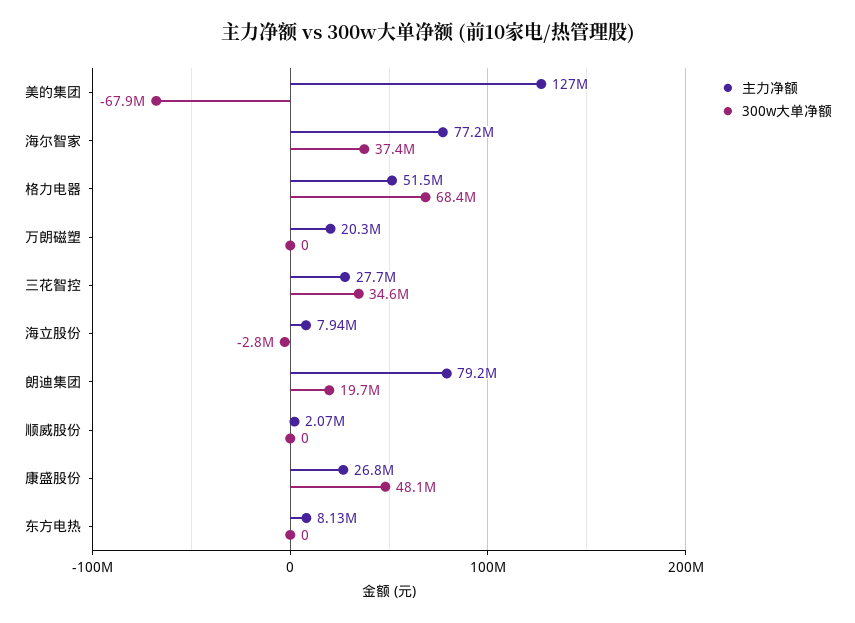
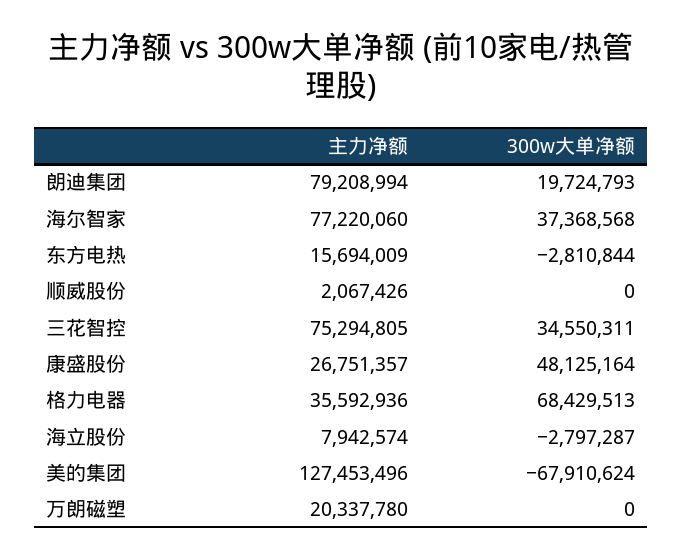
主力净额, 格力电器: 51500000 -> 35592936
主力净额, 三花智控: 27700000 -> 75294805
主力净额, 东方电热: 8130000 -> 15694009
300w大单净额, 东方电热: 0 -> -2810844

